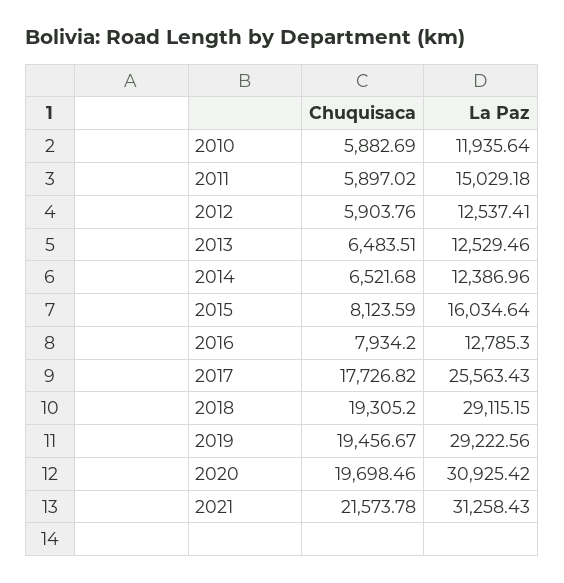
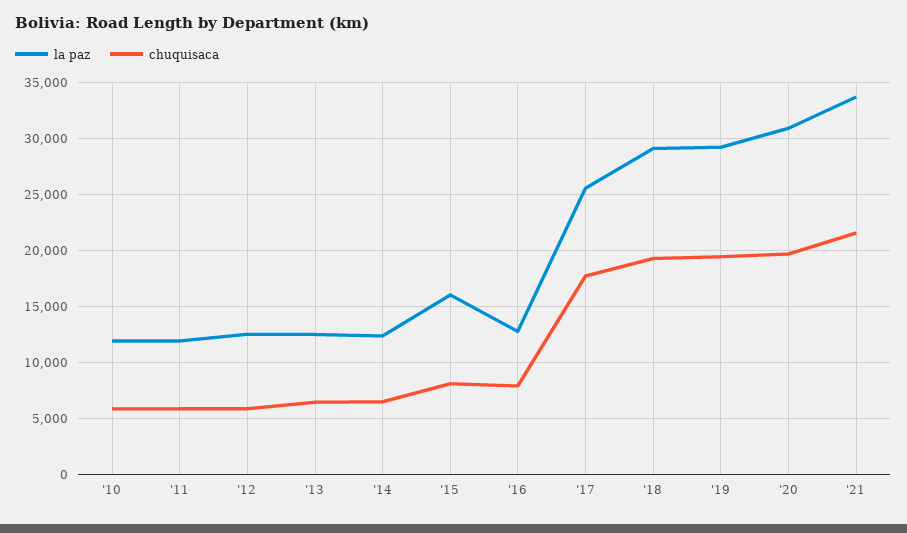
La Paz, 2011: 15029.18 -> 12000
La Paz, 2021: 31258.43 -> 34000

